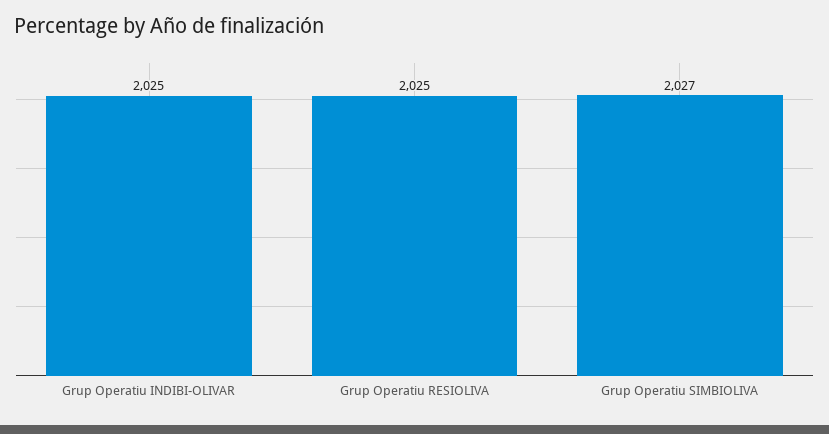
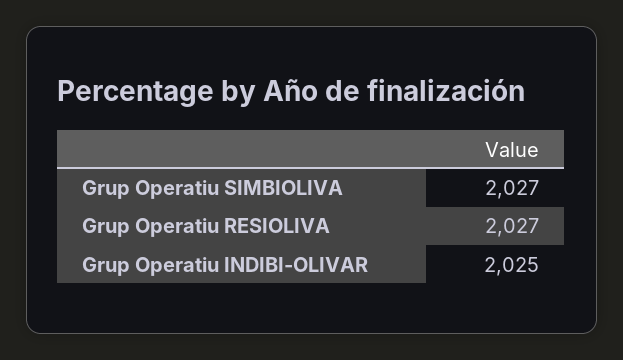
Grup Operatiu RESIOLIVA: 2025 -> 2027

